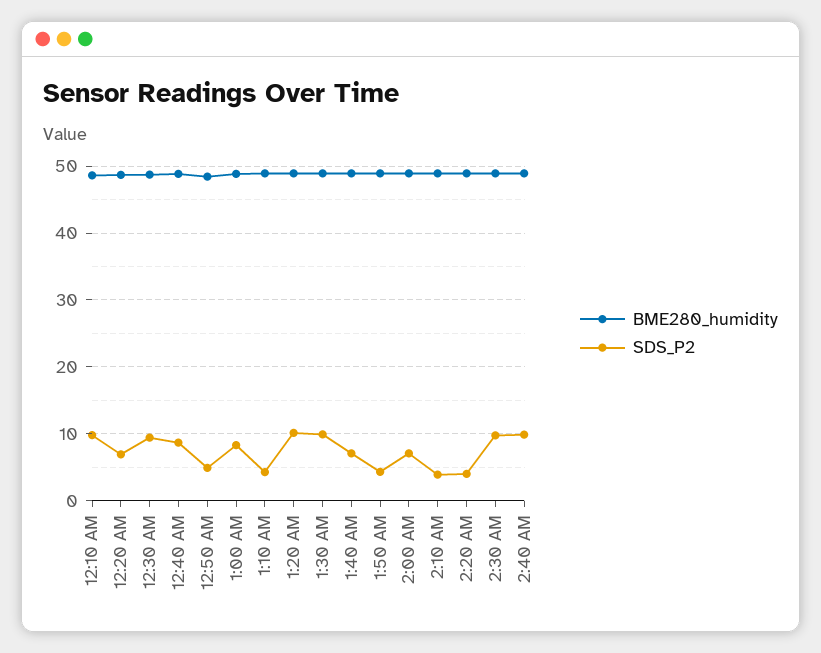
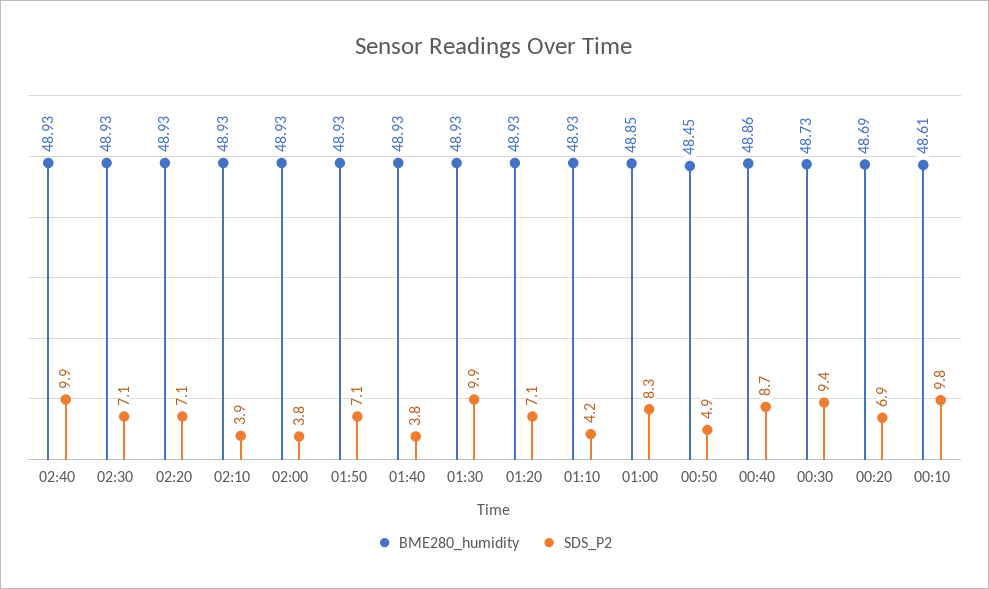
SDS_P2, 1:20 AM: 10 -> 7.1
SDS_P2, 1:40 AM: 7 -> 3.8
SDS_P2, 1:50 AM: 4 -> 7.1
SDS_P2, 2:00 AM: 7 -> 3.8
SDS_P2, 2:20 AM: 4 -> 7.1
SDS_P2, 2:30 AM: 10 -> 7.1

